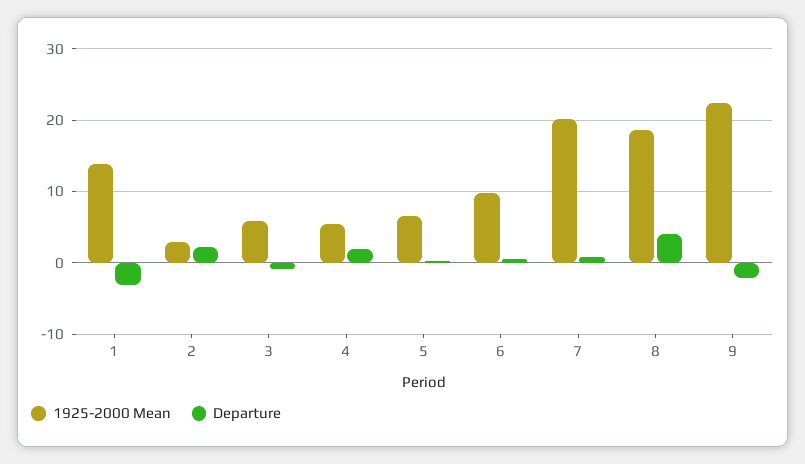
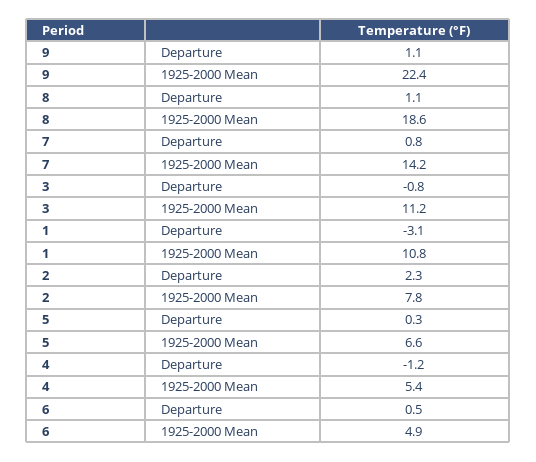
1925-2000 Mean, 1: 14 -> 10.8
1925-2000 Mean, 2: 3 -> 7.8
1925-2000 Mean, 3: 6 -> 11.2
Departure, 4: 2 -> -1.2
1925-2000 Mean, 6: 10 -> 4.9
1925-2000 Mean, 7: 20 -> 14.2
Departure, 8: 4 -> 1.1
Departure, 9: -2 -> 1.1

